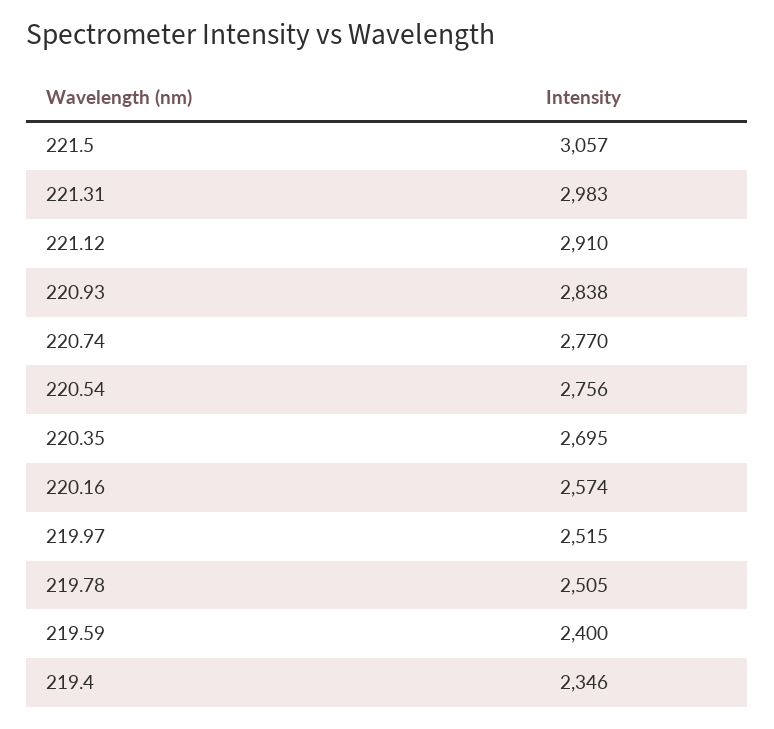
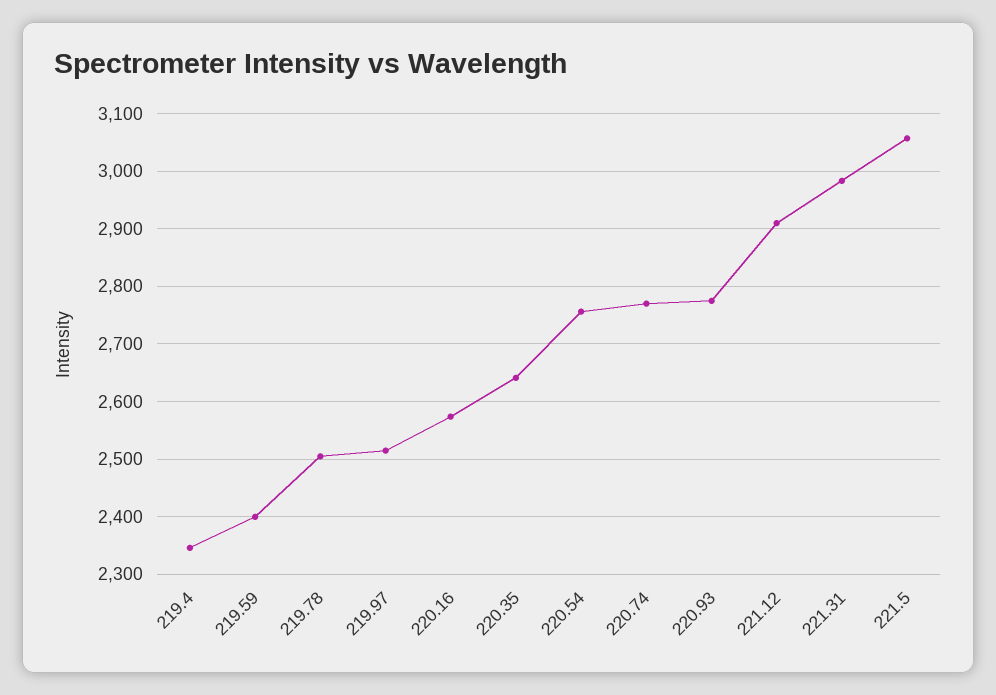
220.93: 2838 -> 2780
220.35: 2695 -> 2640

